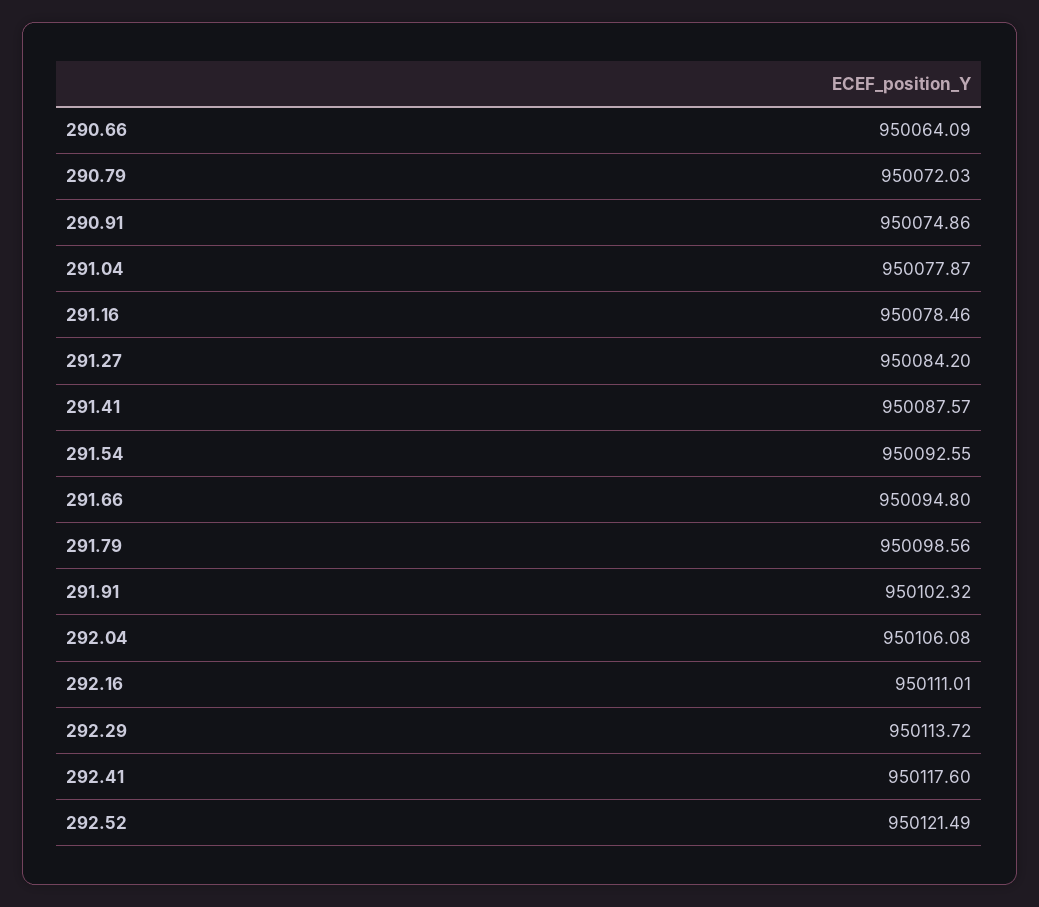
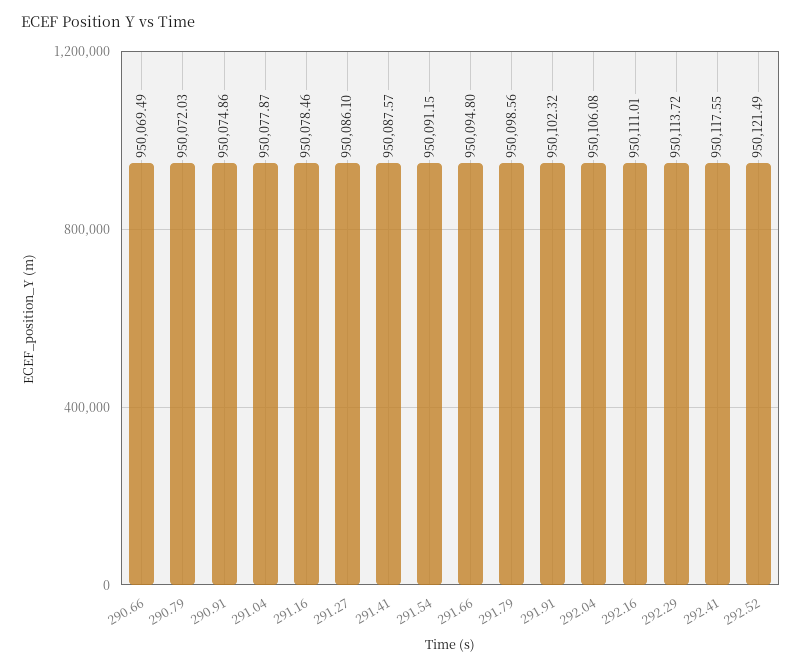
290.66: 950064.09 -> 950069.49
291.27: 950084.2 -> 950086.1
291.54: 950092.55 -> 950091.15
292.41: 950117.6 -> 950117.55

